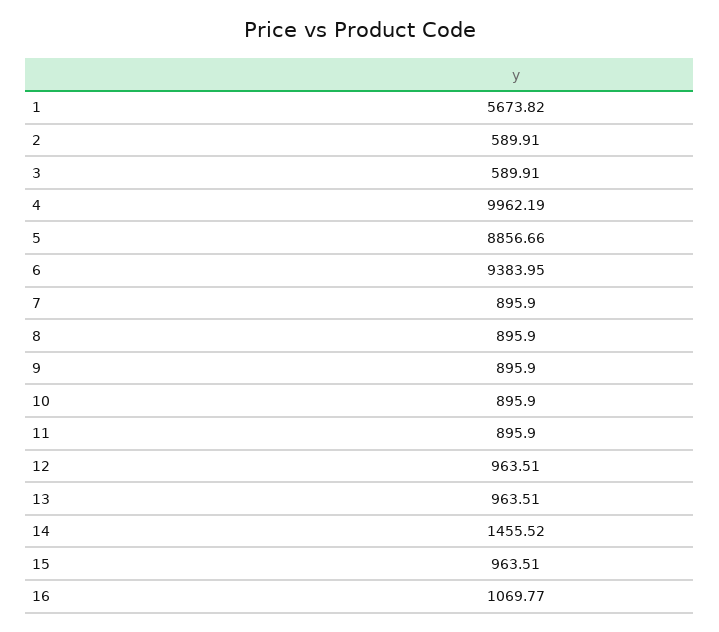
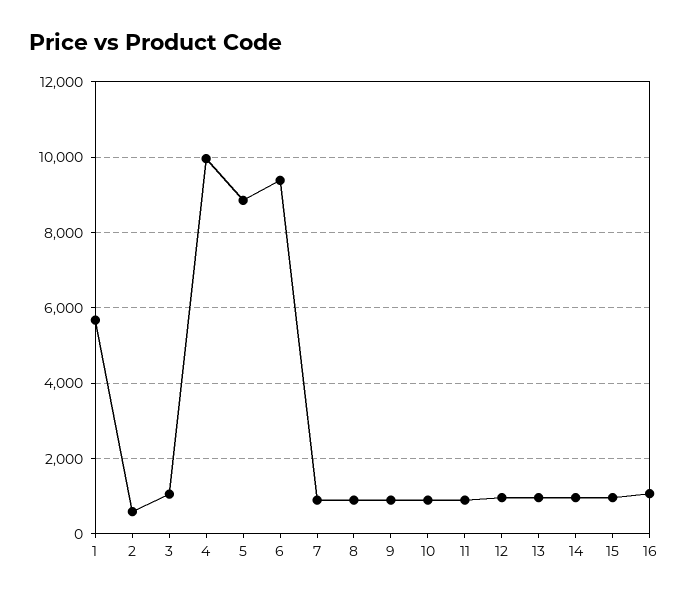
3: 589.91 -> 1000
14: 1455.52 -> 1000

